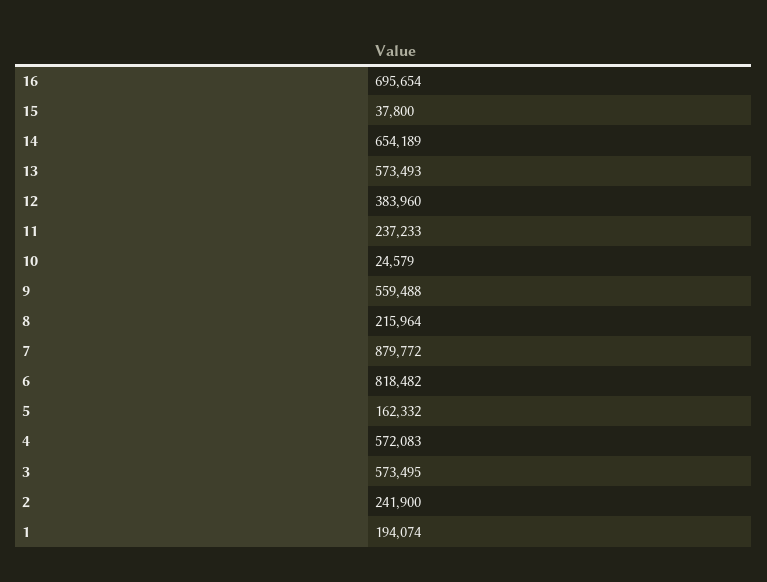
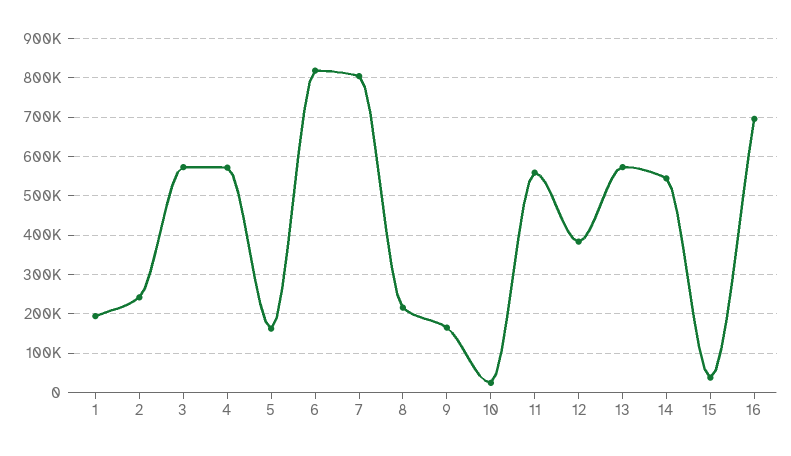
14: 654189 -> 540000
11: 237233 -> 560000
9: 559488 -> 160000
7: 879772 -> 800000

